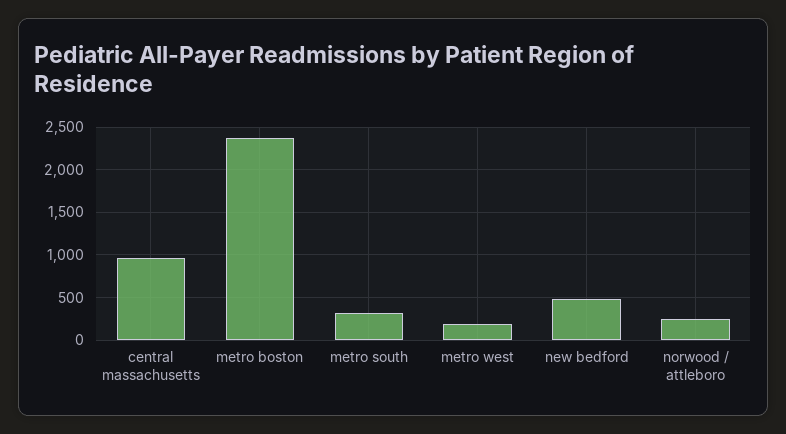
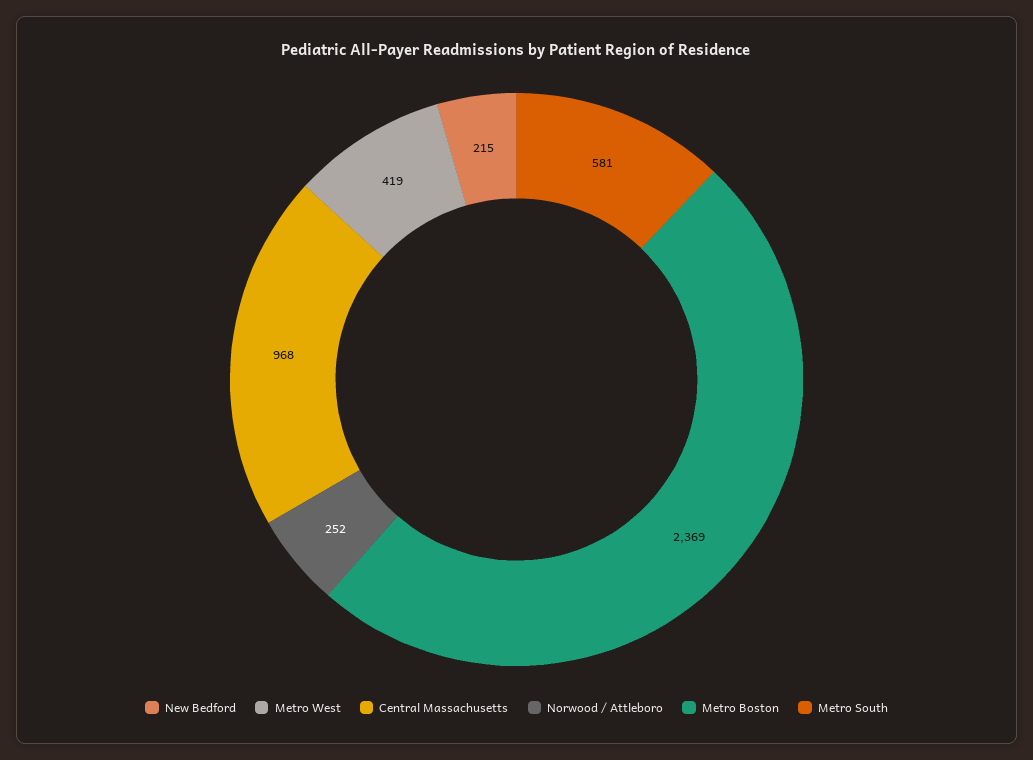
metro south: 300 -> 581
metro west: 200 -> 419
new bedford: 500 -> 215

